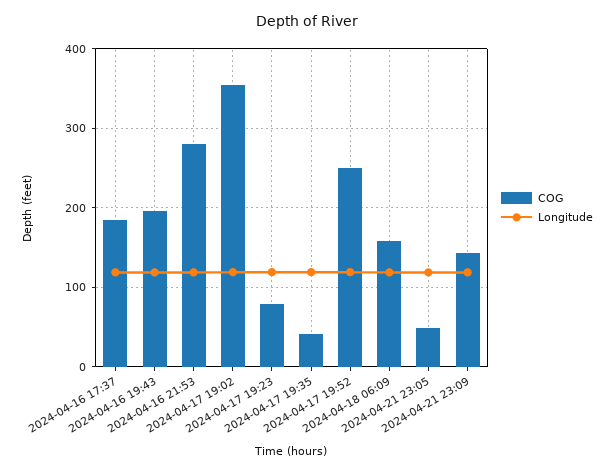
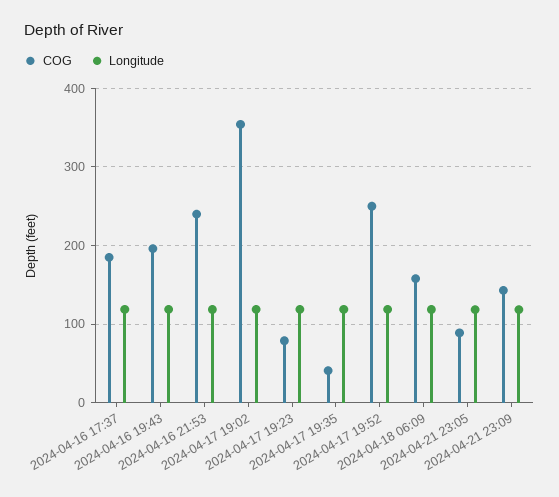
COG, 2024-04-16 21:53: 280 -> 240
COG, 2024-04-21 23:05: 50 -> 90

